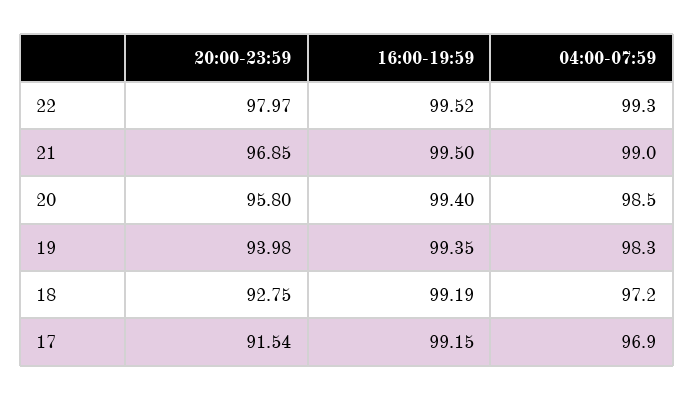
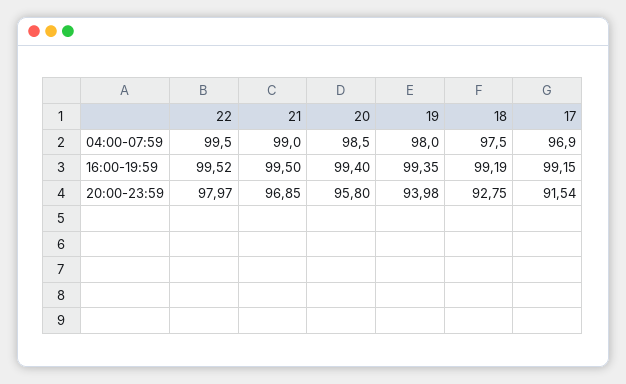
04:00-07:59, 22: 99.3 -> 99.5
04:00-07:59, 19: 98.3 -> 98
04:00-07:59, 18: 97.2 -> 97.5

